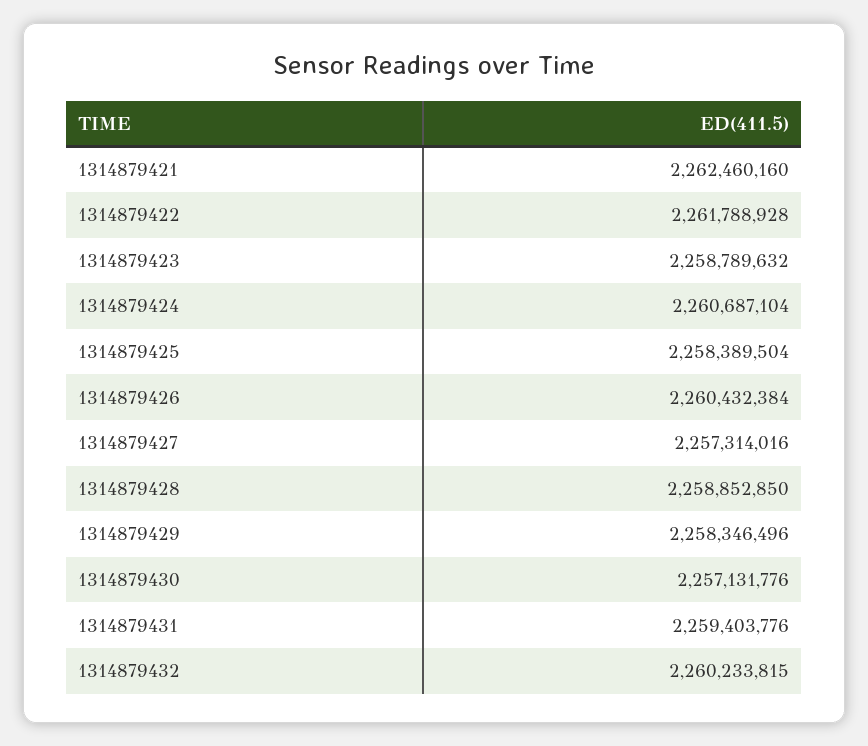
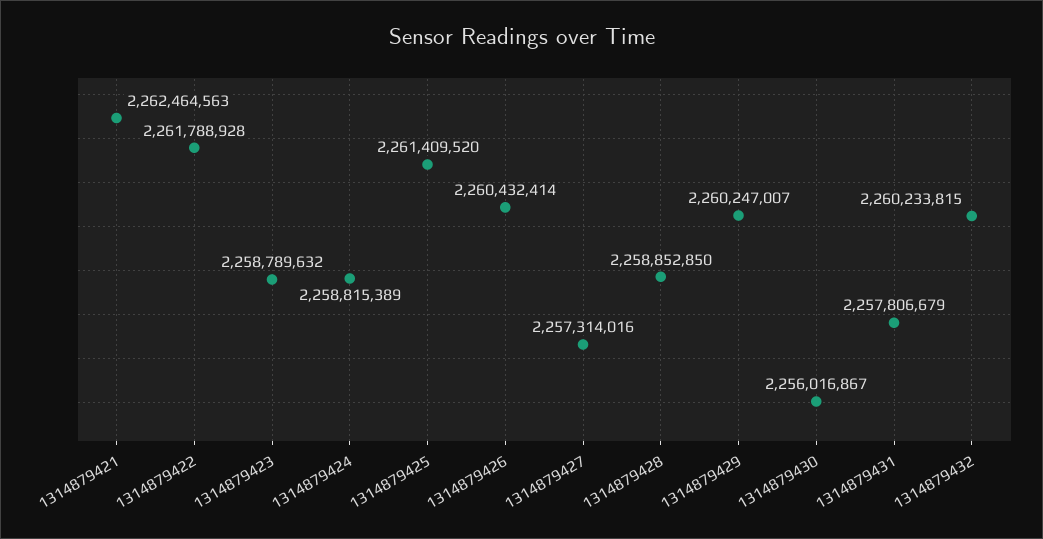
1314879421: 2262460160 -> 2262464563
1314879424: 2260687104 -> 2258815389
1314879425: 2258389504 -> 2261409520
1314879426: 2260432384 -> 2260432414
1314879429: 2258346496 -> 2260247007
1314879430: 2257131776 -> 2256016867
1314879431: 2259403776 -> 2257806679

